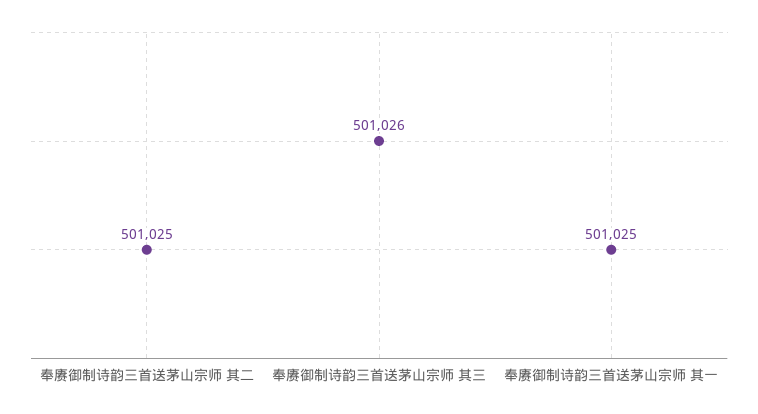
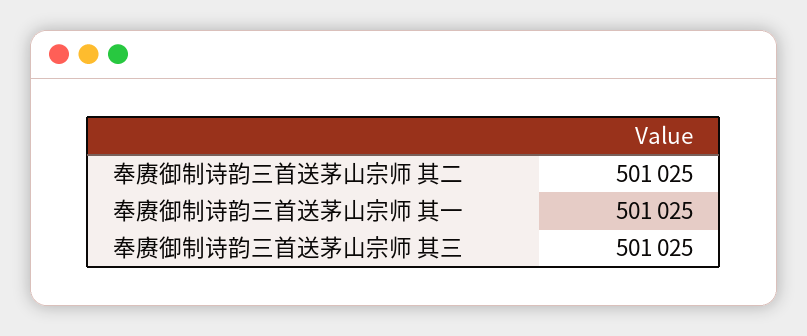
奉赓御制诗韵三首送茅山宗师 其三: 501026 -> 501025

